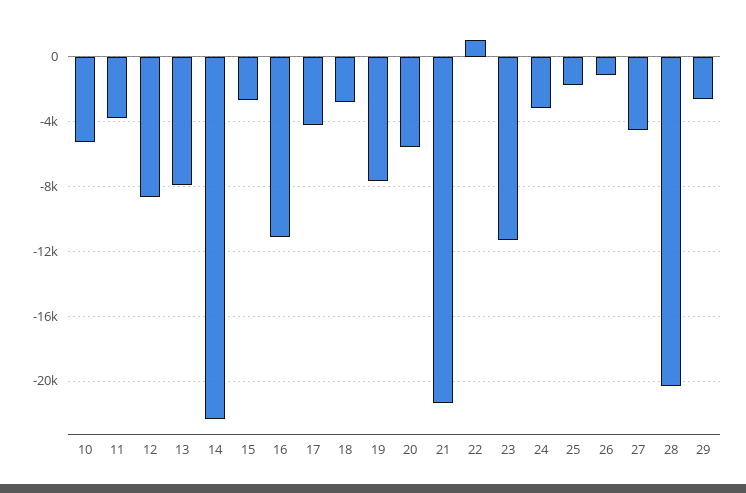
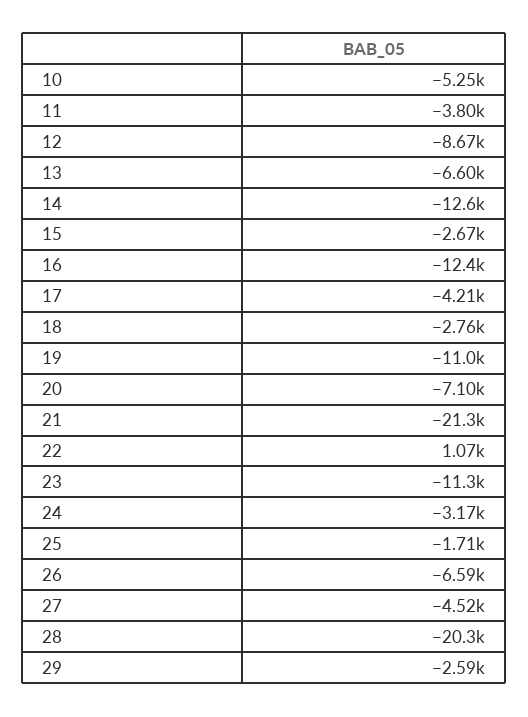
13: -8000 -> -6600
14: -22500 -> -12600
16: -11000 -> -12400
19: -7500 -> -11000
20: -5500 -> -7100
26: -1000 -> -6590

